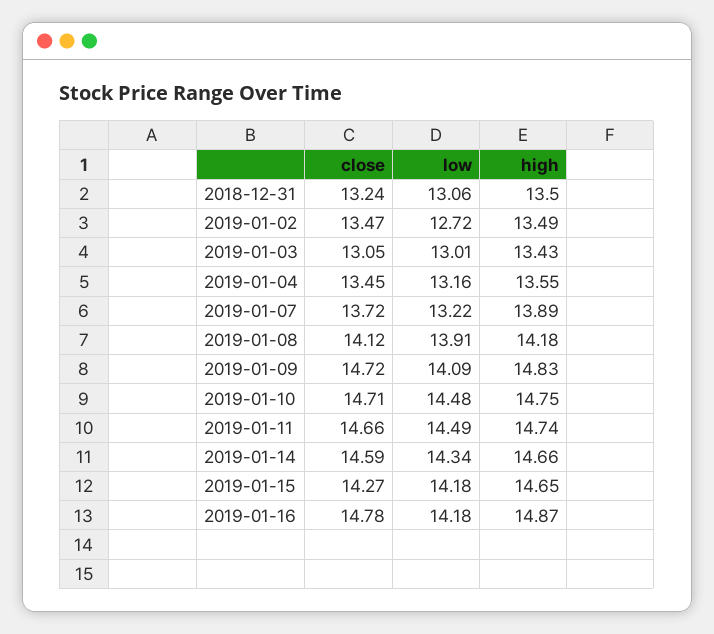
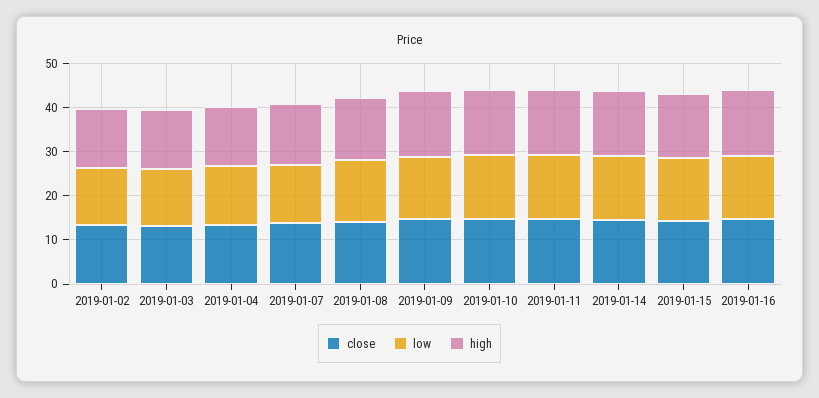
close, 2018-12-31: 13.24 -> none
low, 2018-12-31: 13.06 -> none
high, 2018-12-31: 13.5 -> none

